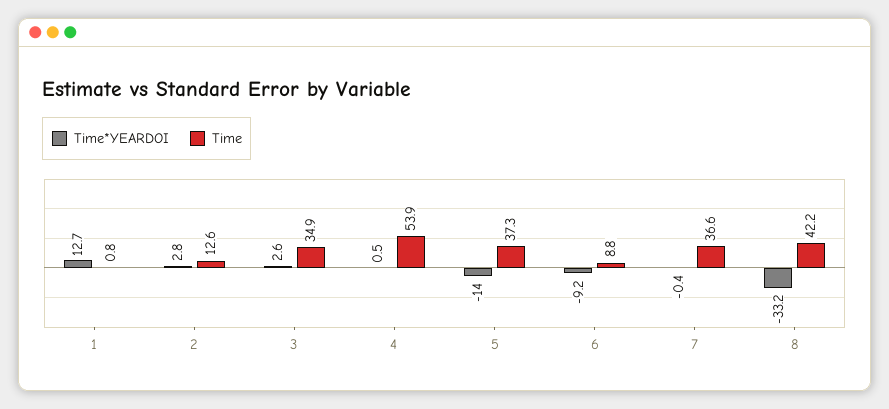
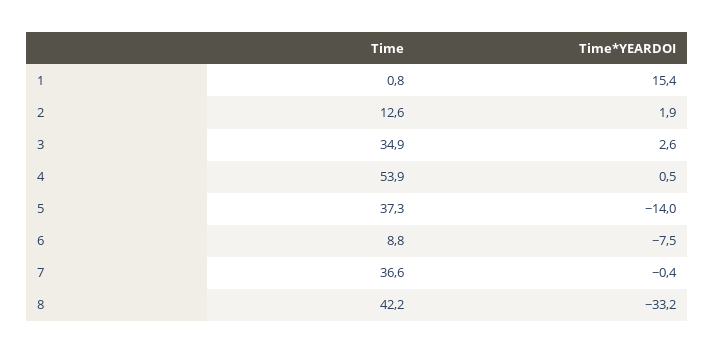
Time*YEARDOI, 1: 12.7 -> 15.4
Time*YEARDOI, 2: 2.8 -> 1.9
Time*YEARDOI, 6: -9.2 -> -7.5

